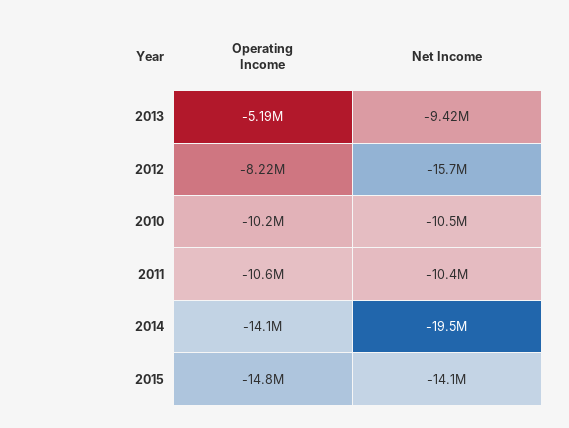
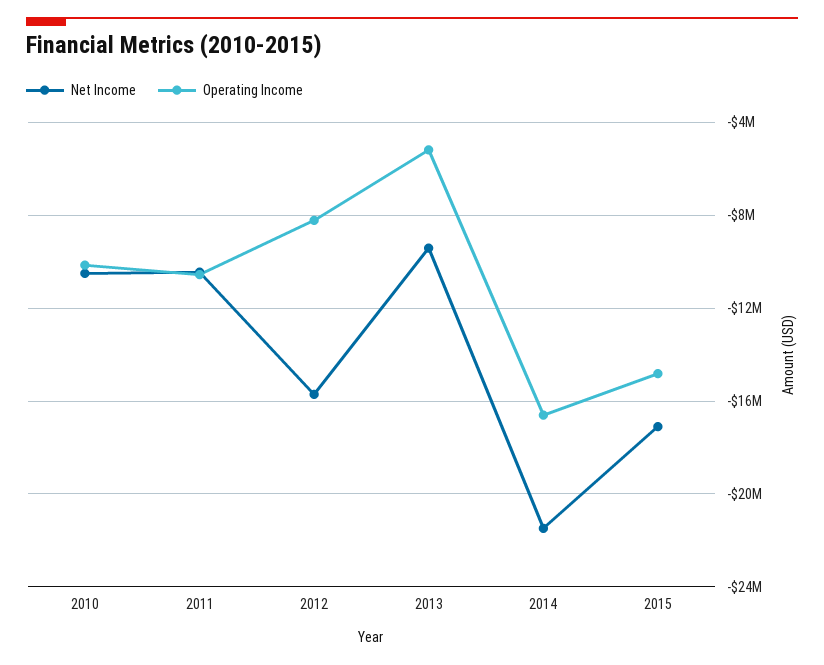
Operating Income, 2014: -14100000 -> -16500000
Net Income, 2014: -19500000 -> -21500000
Net Income, 2015: -14100000 -> -17000000

